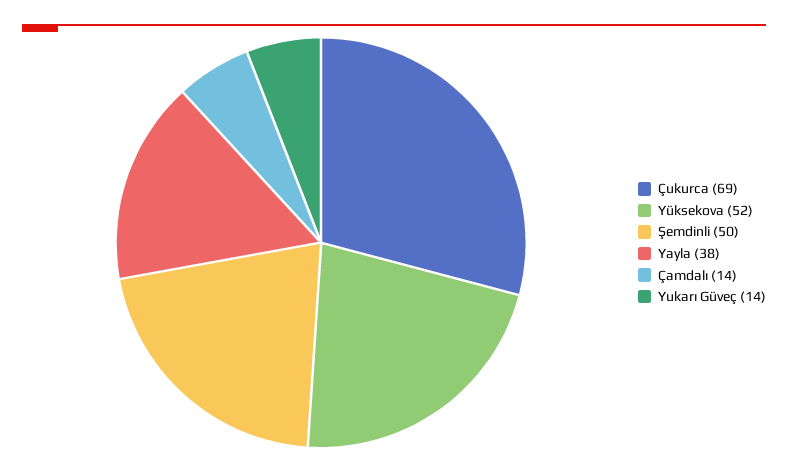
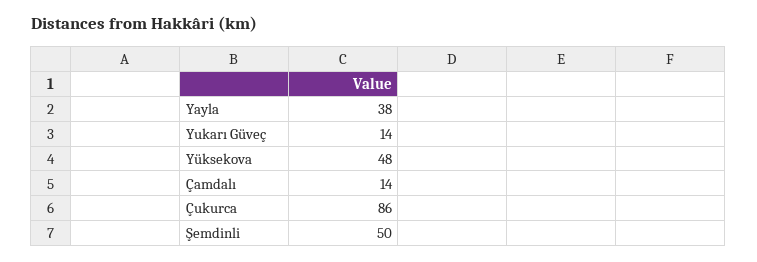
Çukurca: 69 -> 86
Yüksekova: 52 -> 48

